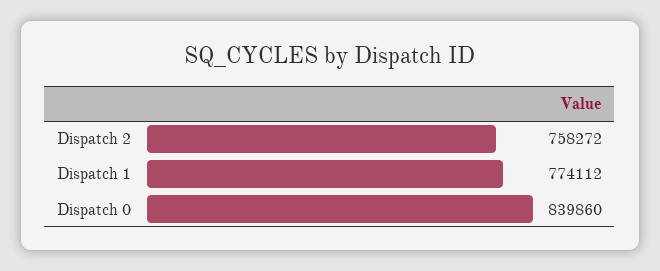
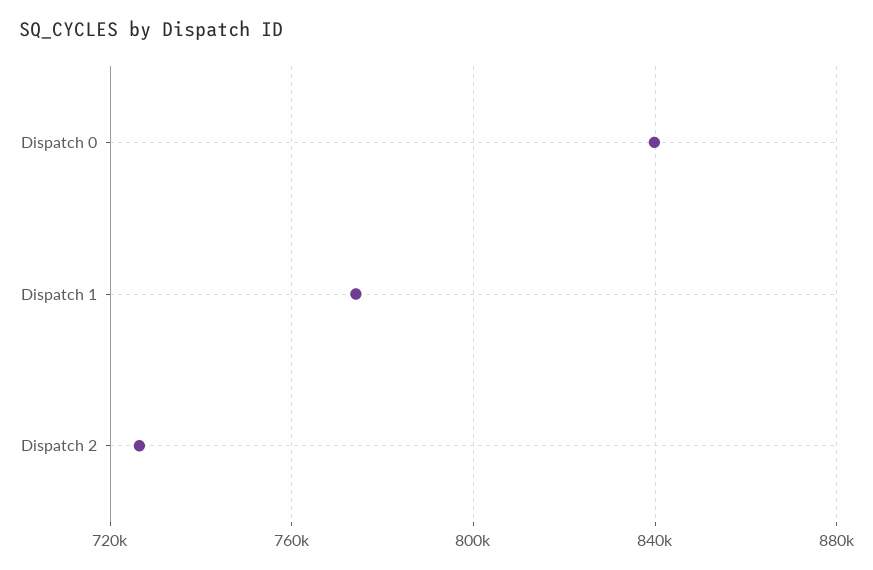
Dispatch 2: 758272 -> 725000

